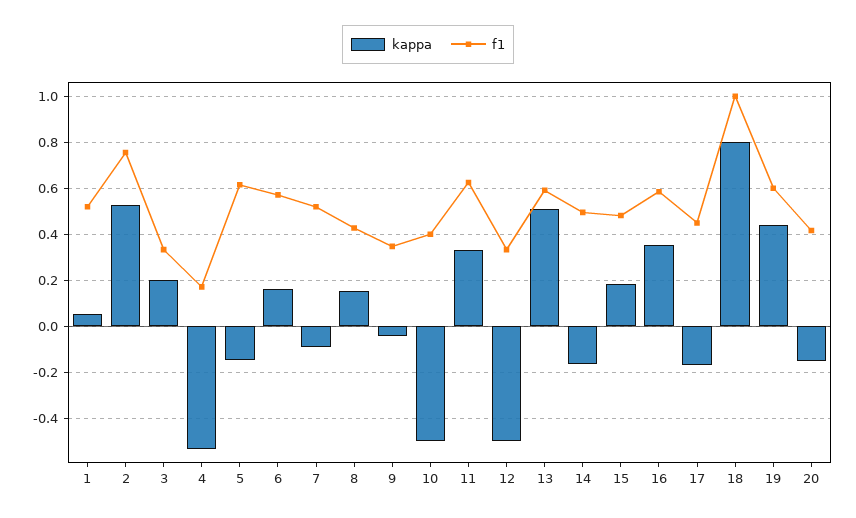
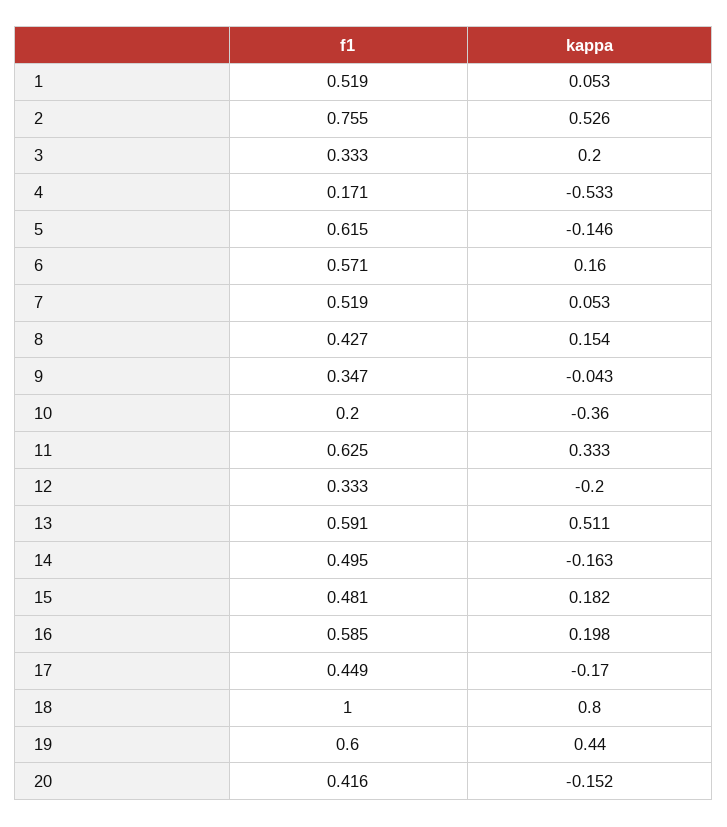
kappa, 7: -0.1 -> 0.053
kappa, 10: -0.5 -> -0.36
f1, 10: 0.4 -> 0.2
kappa, 12: -0.5 -> -0.2
kappa, 16: 0.35 -> 0.198

